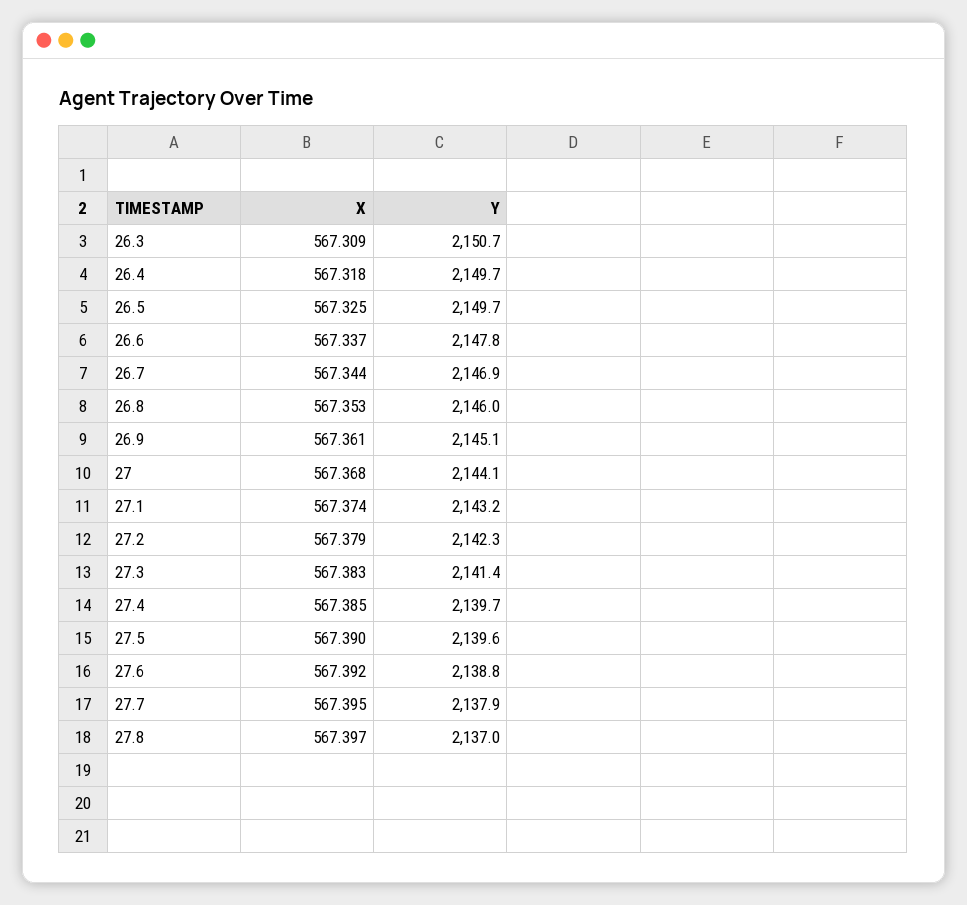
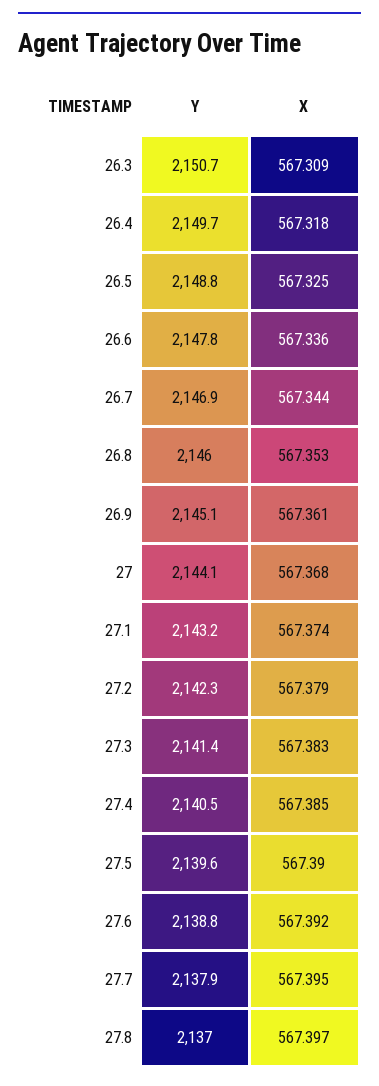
Y, 26.5: 2149.7 -> 2148.8
X, 26.6: 567.337 -> 567.336
Y, 27.4: 2139.7 -> 2140.5

